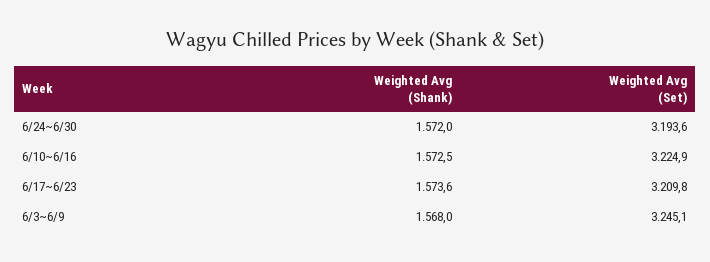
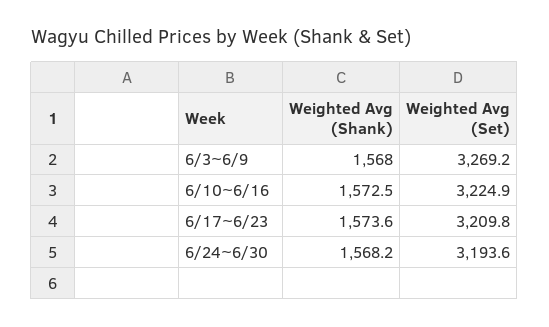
Weighted Avg (Shank), 6/24~6/30: 1572 -> 1568.2
Weighted Avg (Set), 6/3~6/9: 3245.1 -> 3269.2

